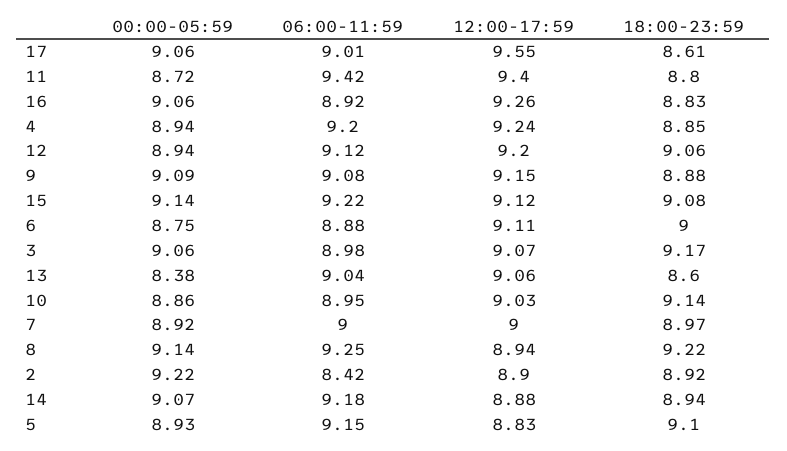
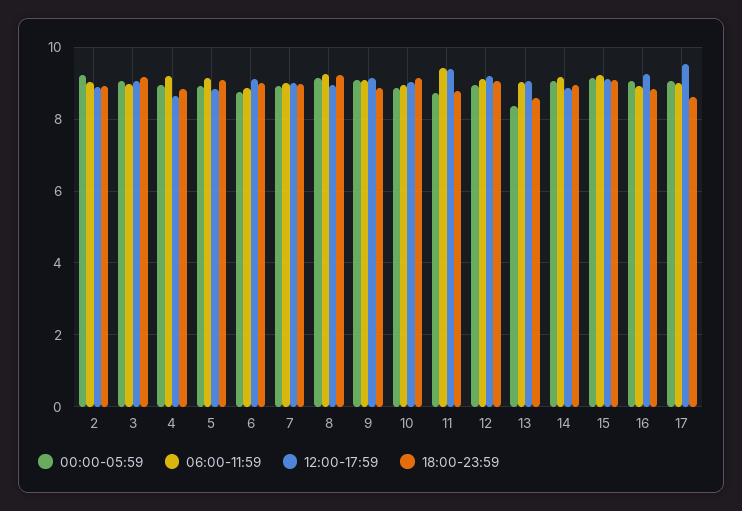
12:00-17:59, 4: 9.24 -> 8.6
06:00-11:59, 2: 8.42 -> 9

